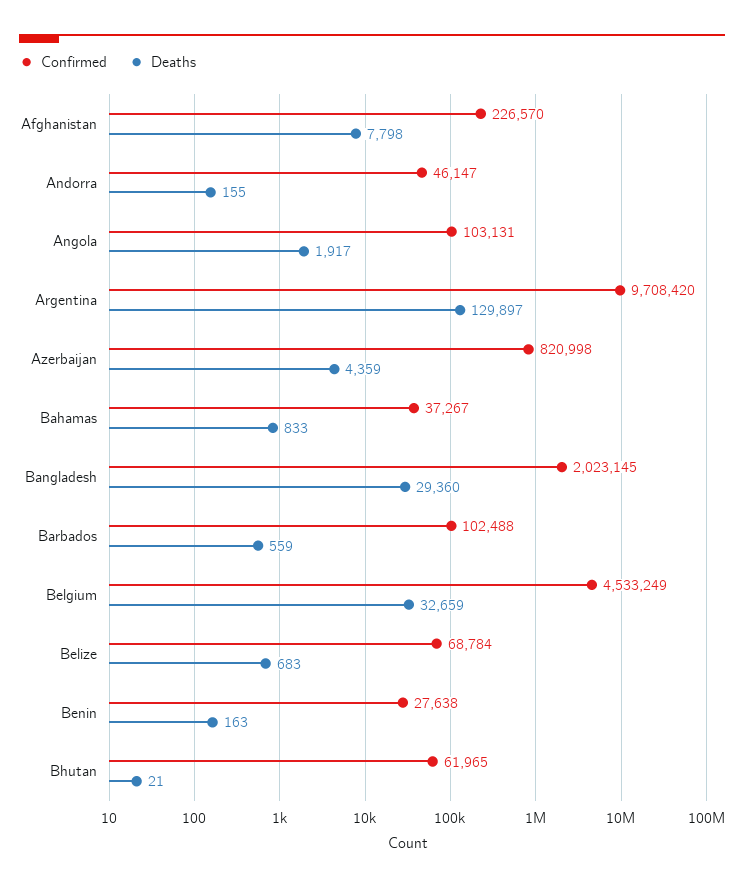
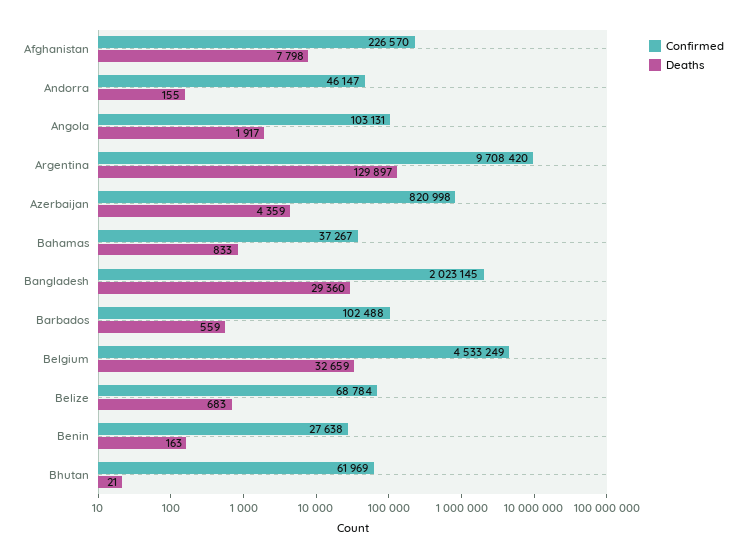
Confirmed, Bhutan: 61965 -> 61969

